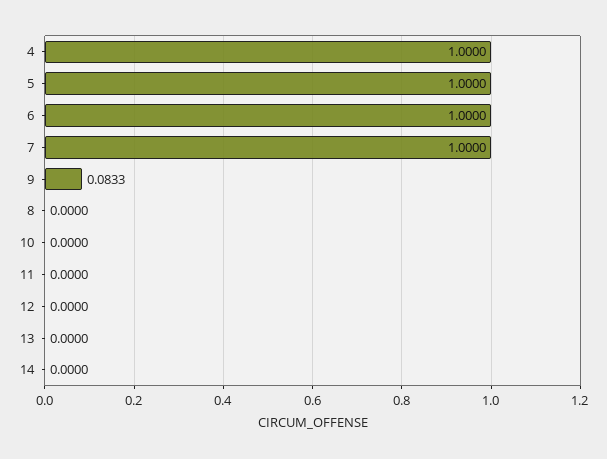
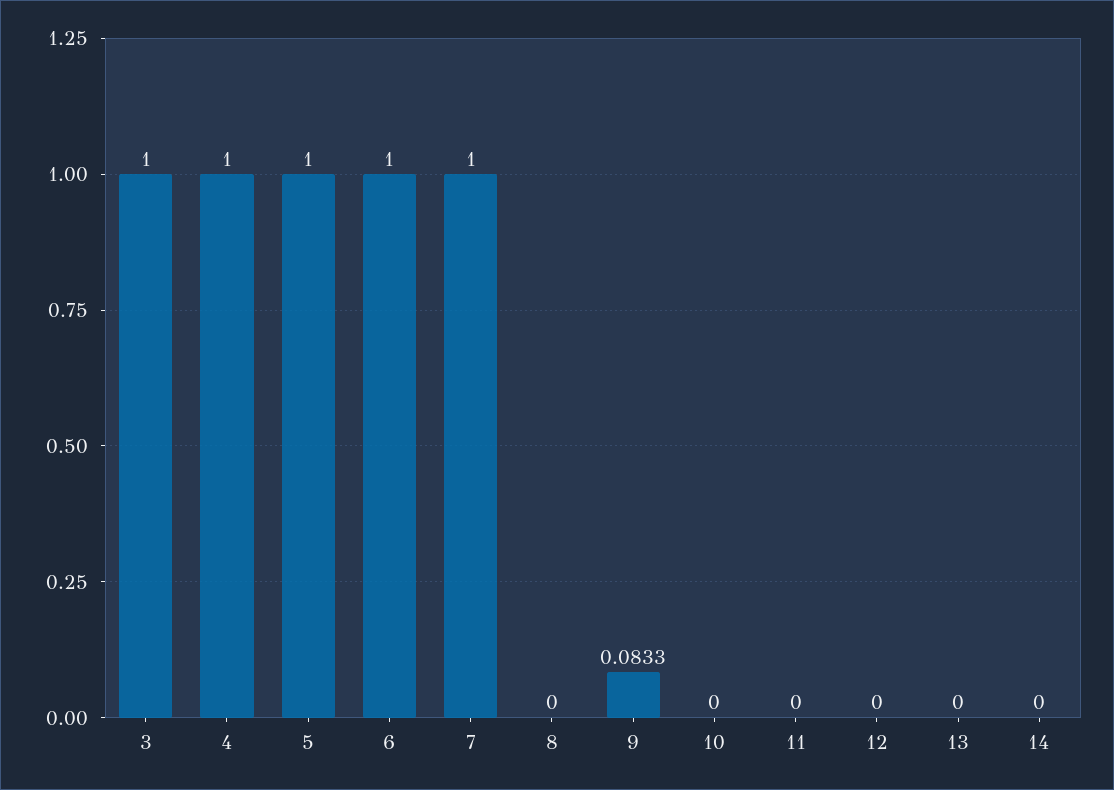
3: none -> 1

